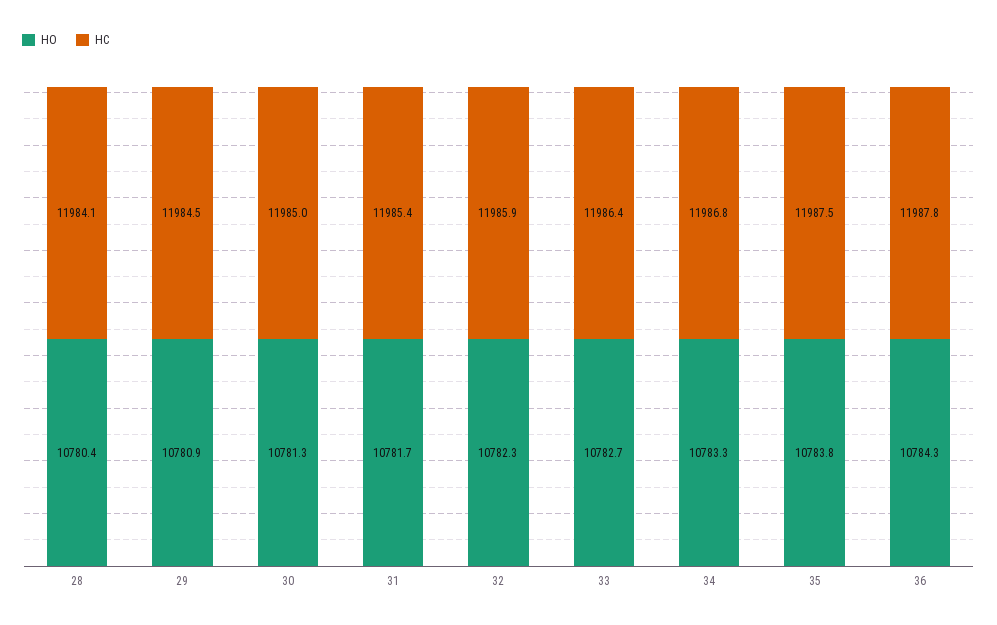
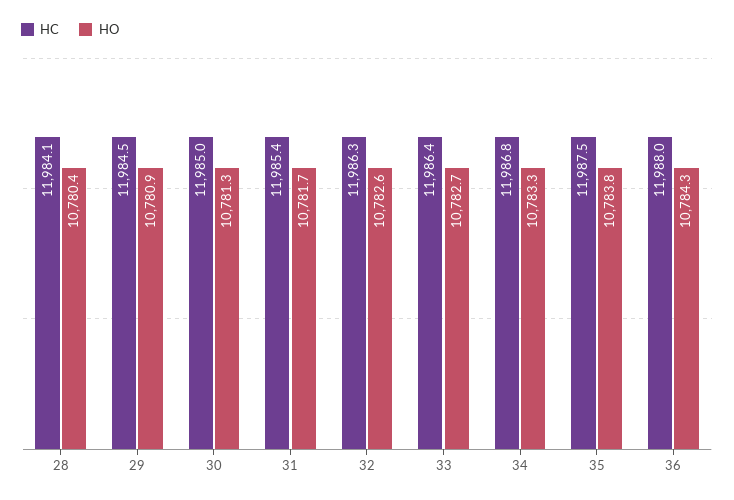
HO, 32: 10782.3 -> 10782.6
HC, 32: 11985.9 -> 11986.3
HC, 36: 11987.8 -> 11988

